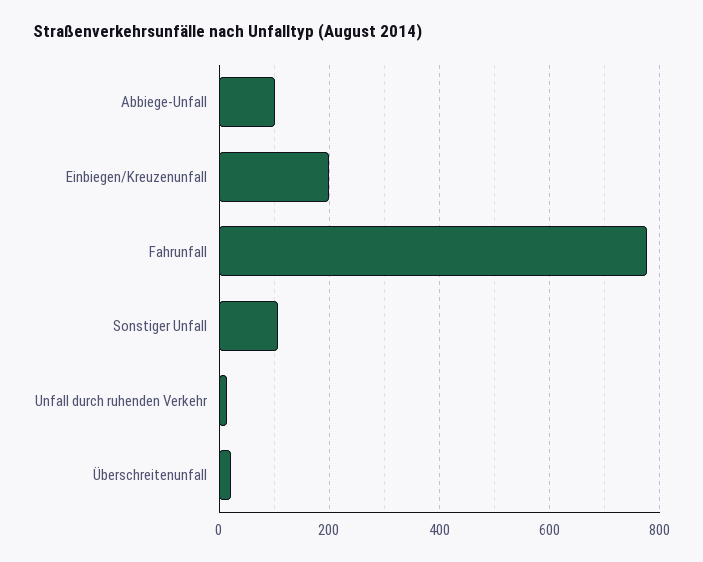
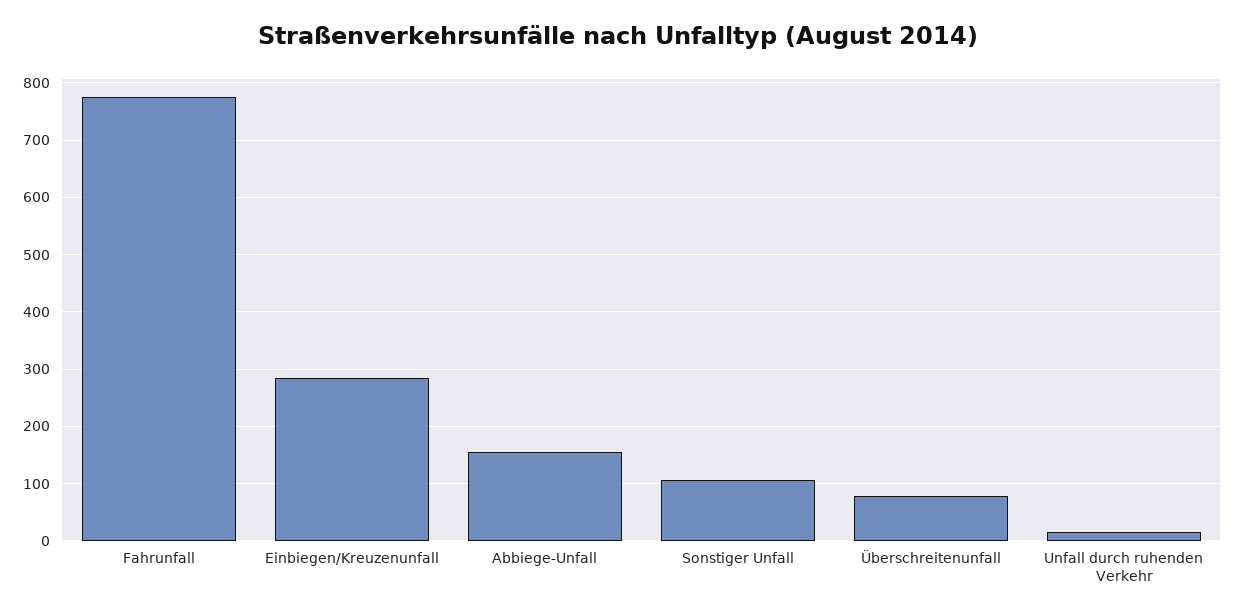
Abbiege-Unfall: 100 -> 160
Einbiegen/Kreuzenunfall: 200 -> 280
Überschreitenunfall: 20 -> 80

